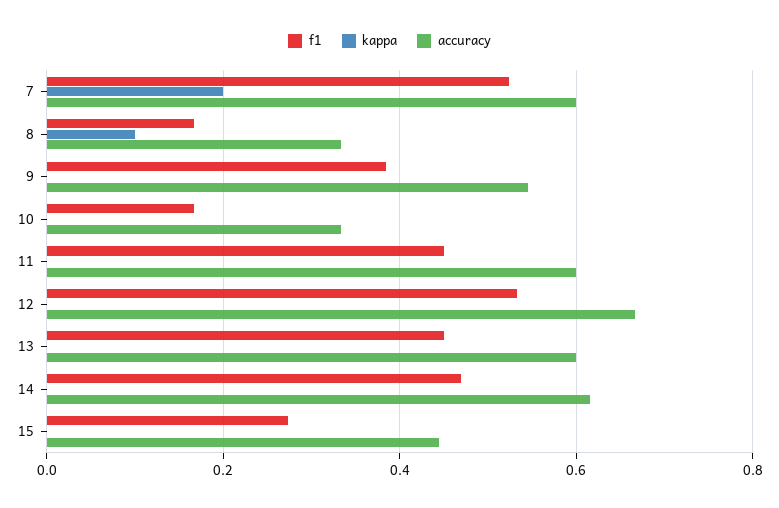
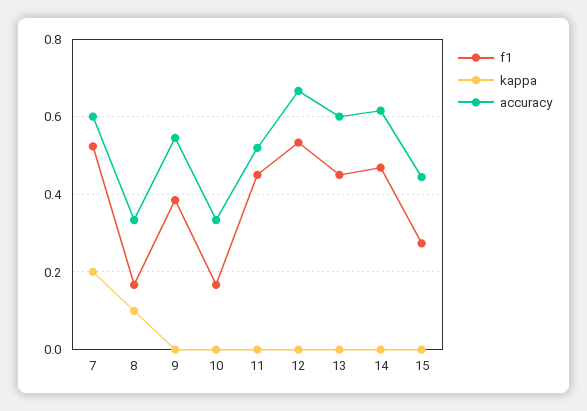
accuracy, 11: 0.6 -> 0.52

